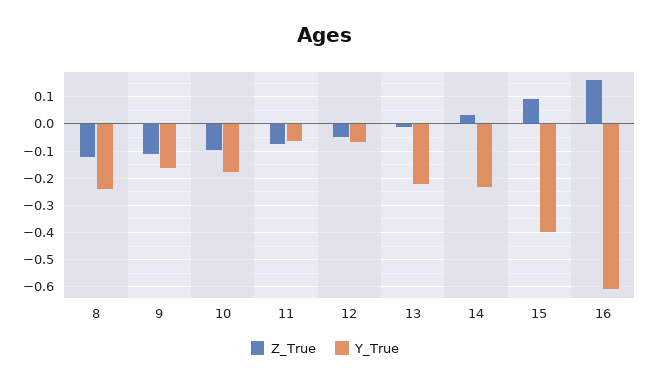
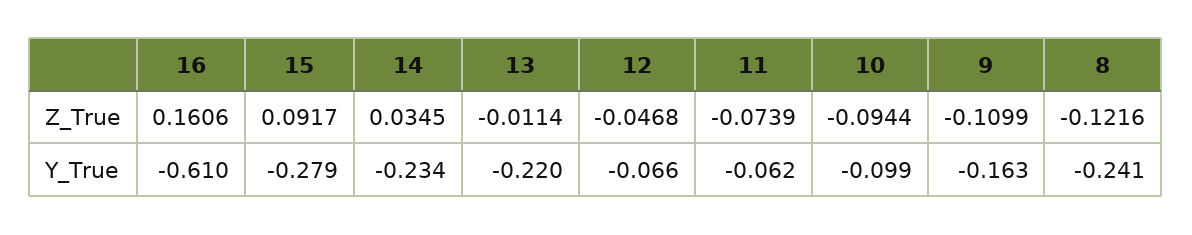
Y_True, 10: -0.175 -> -0.099
Y_True, 15: -0.4 -> -0.279

